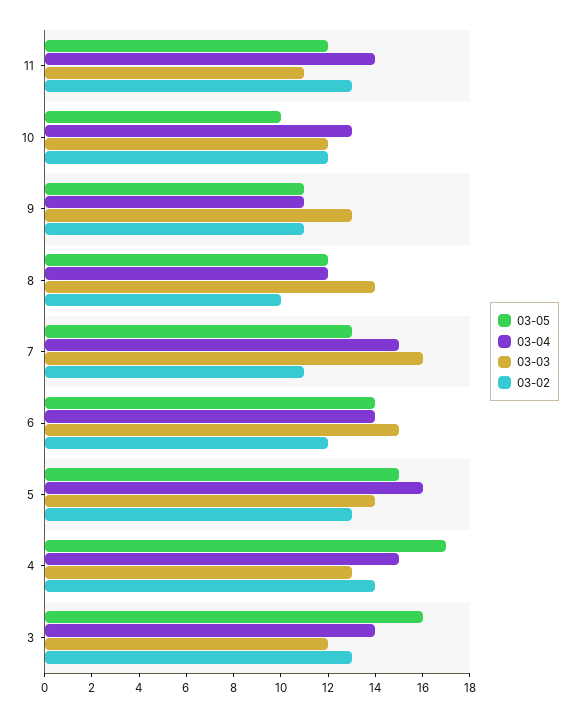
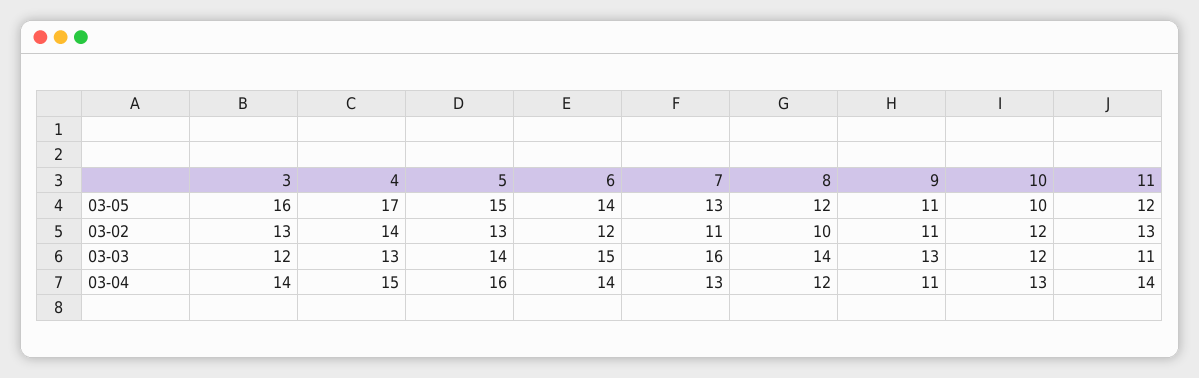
03-04, 7: 15 -> 13

